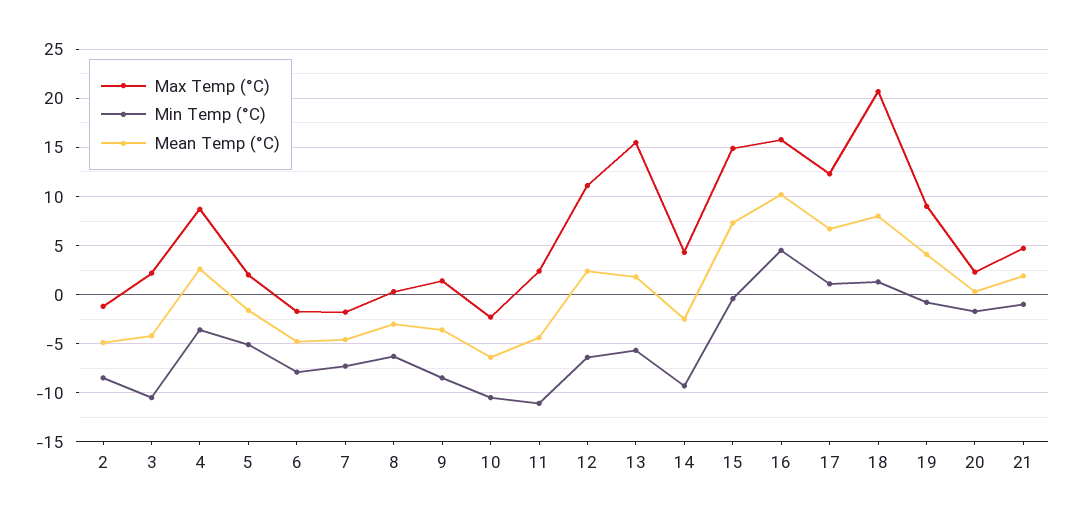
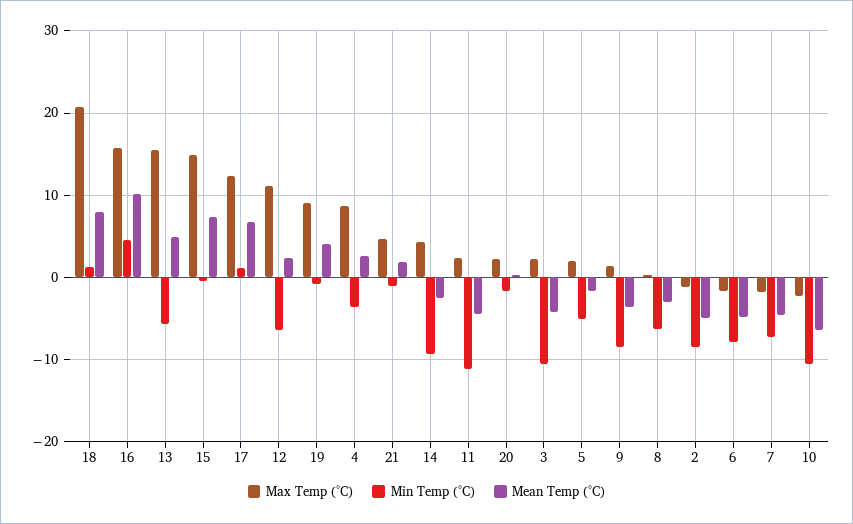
Mean Temp (°C), 13: 2 -> 5

